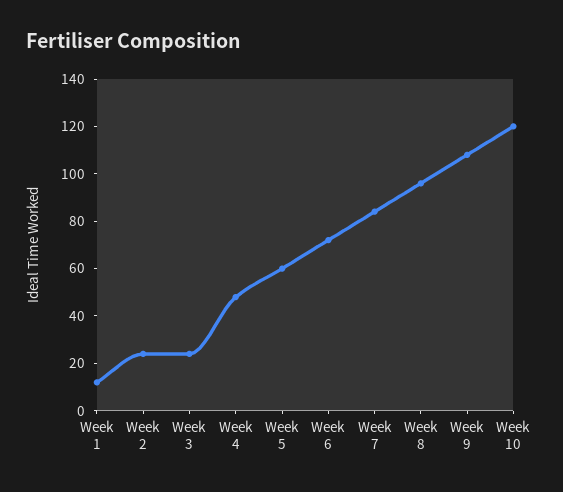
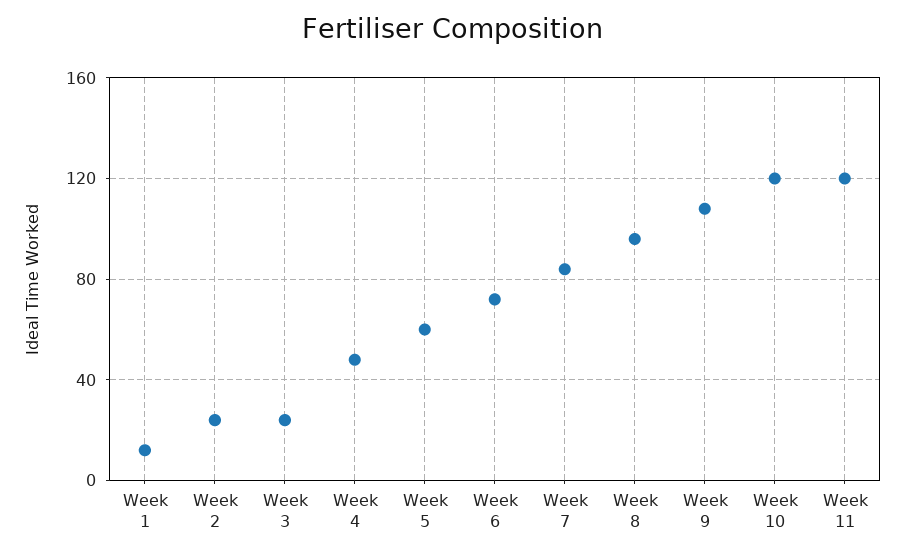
Week 11: none -> 120

